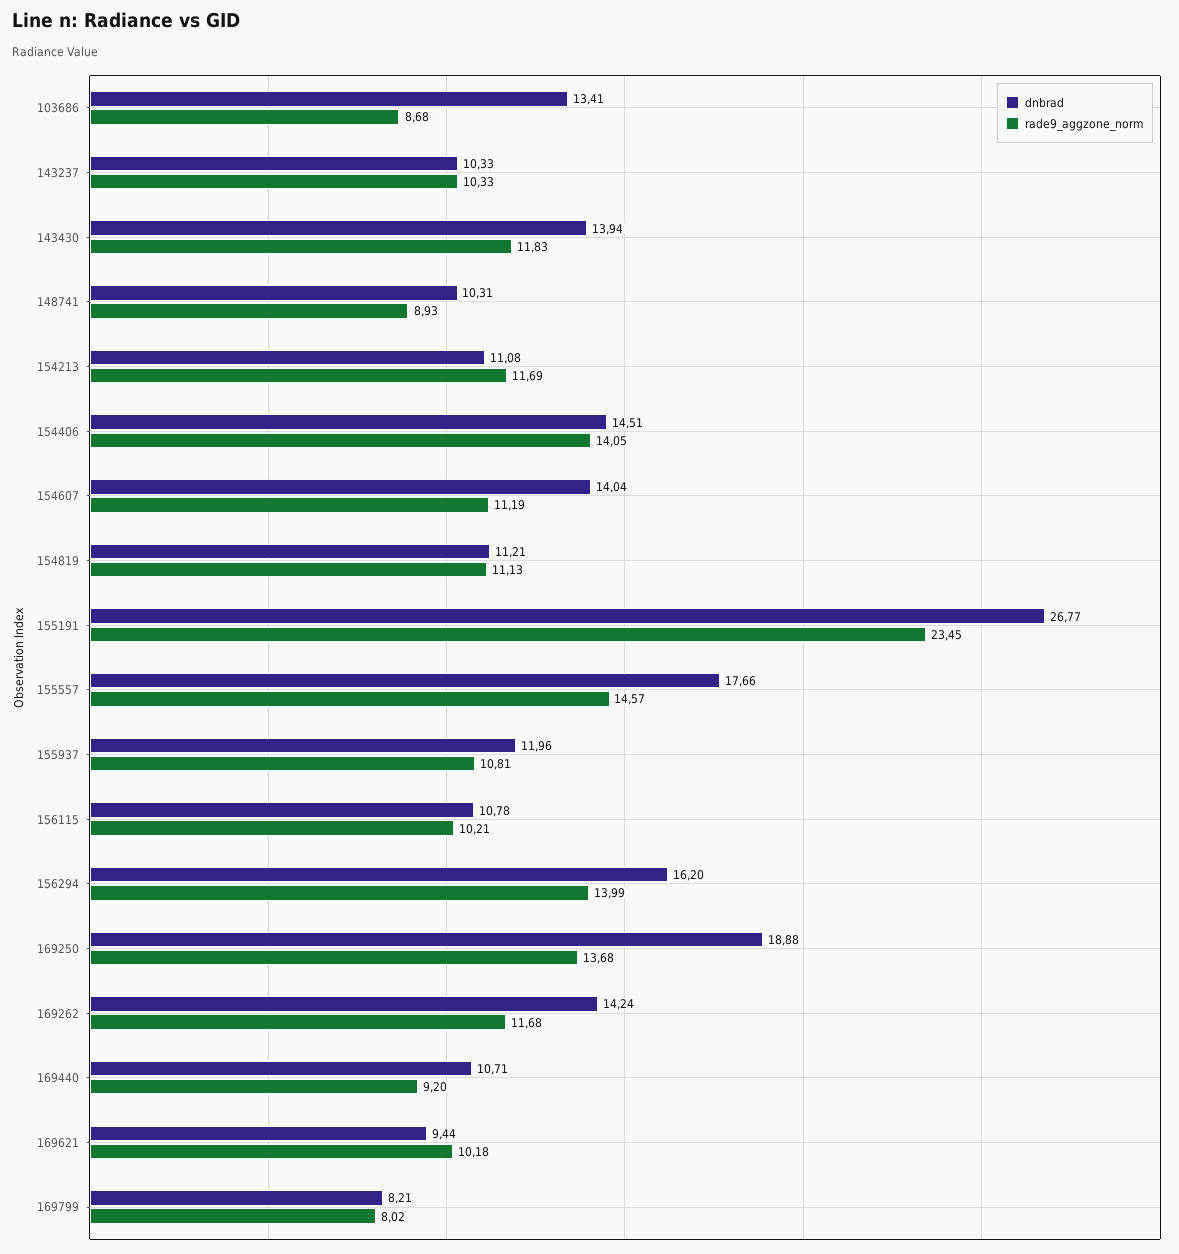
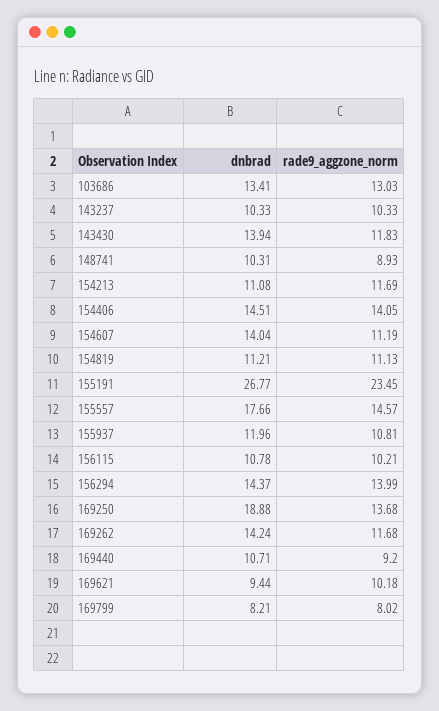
rade9_aggzone_norm, 103686: 8.68 -> 13.03
dnbrad, 156294: 16.2 -> 14.37

